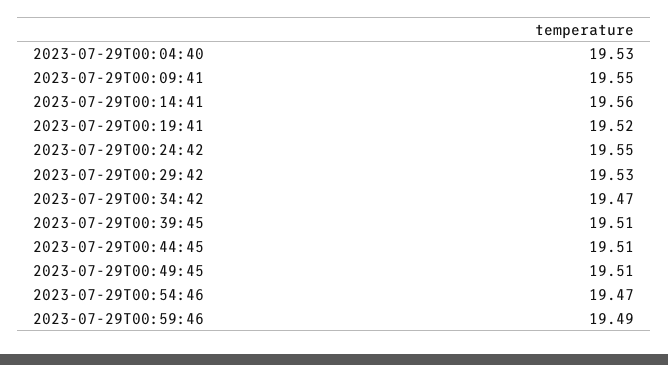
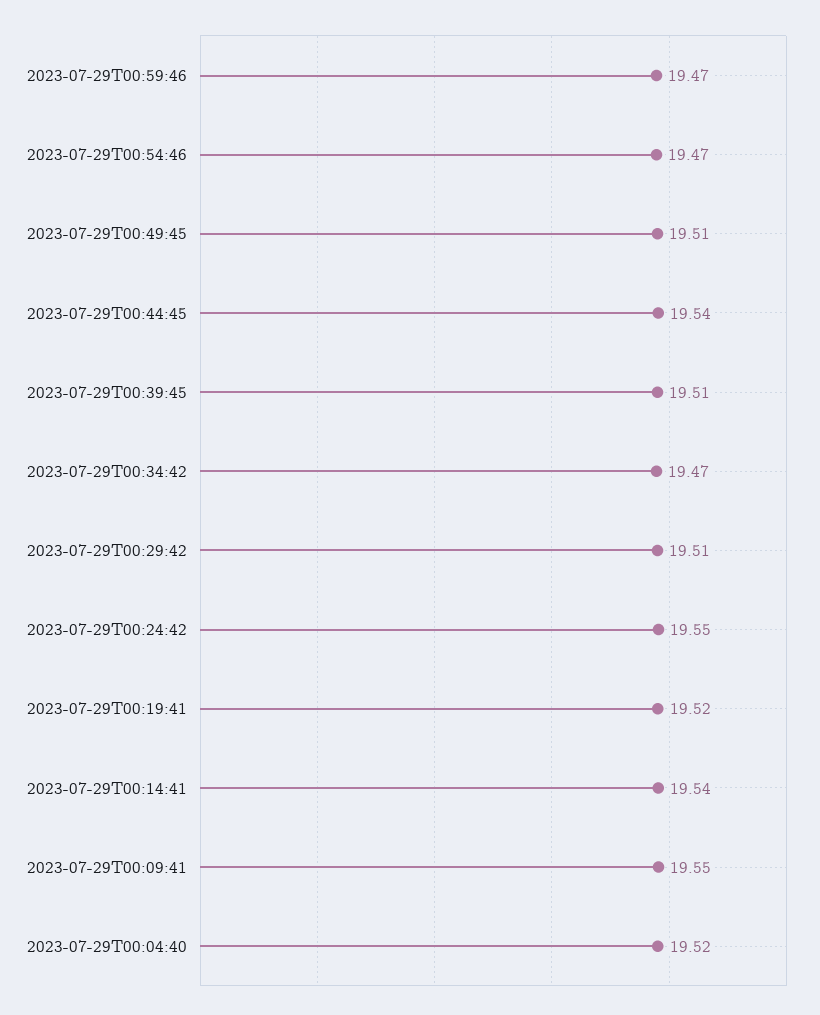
2023-07-29T00:04:40: 19.53 -> 19.52
2023-07-29T00:14:41: 19.56 -> 19.54
2023-07-29T00:29:42: 19.53 -> 19.51
2023-07-29T00:44:45: 19.51 -> 19.54
2023-07-29T00:59:46: 19.49 -> 19.47

